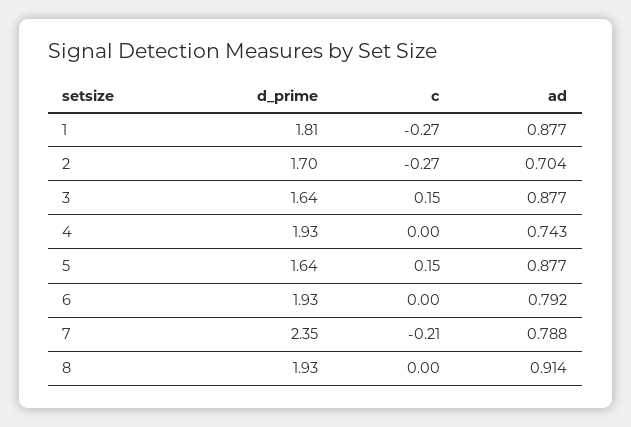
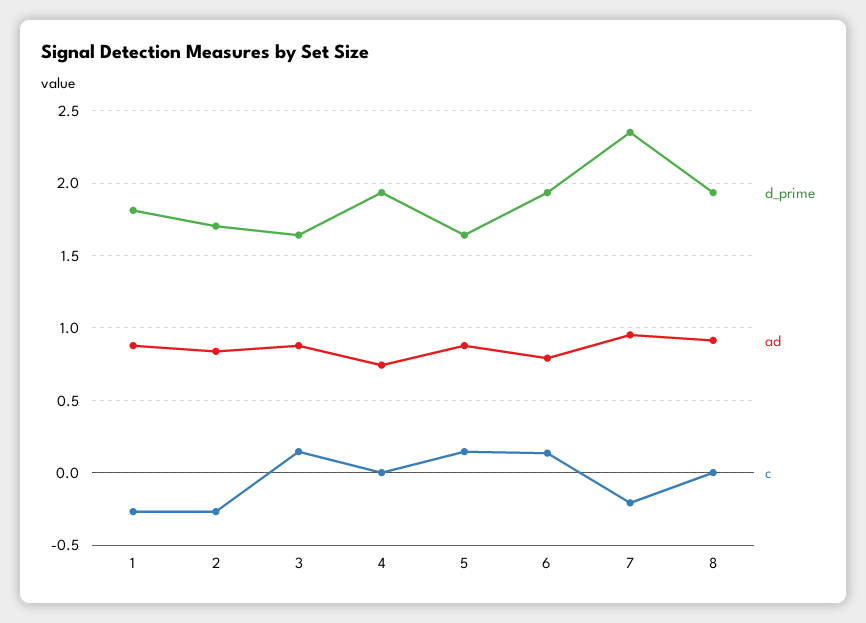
ad, 2: 0.704 -> 0.85
c, 6: 0 -> 0.15
ad, 7: 0.788 -> 0.95

